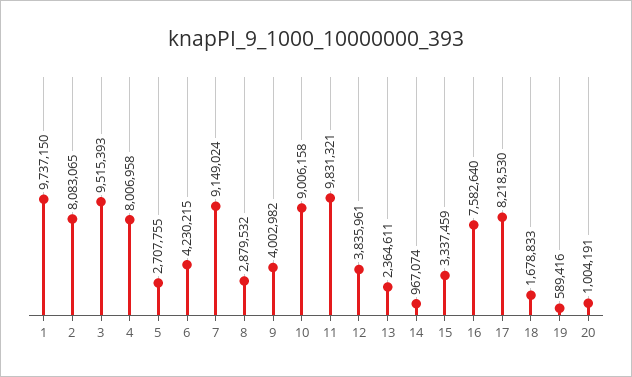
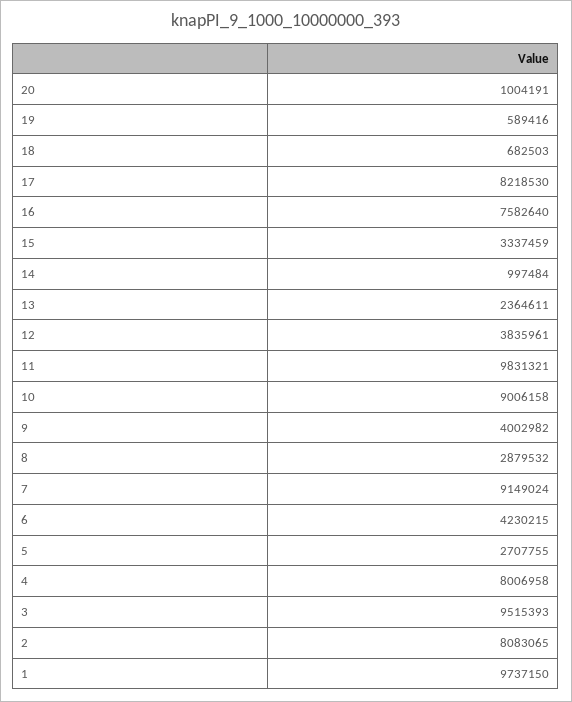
14: 967074 -> 997484
18: 1678833 -> 682503

